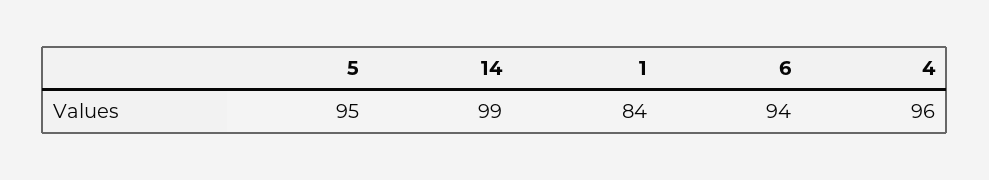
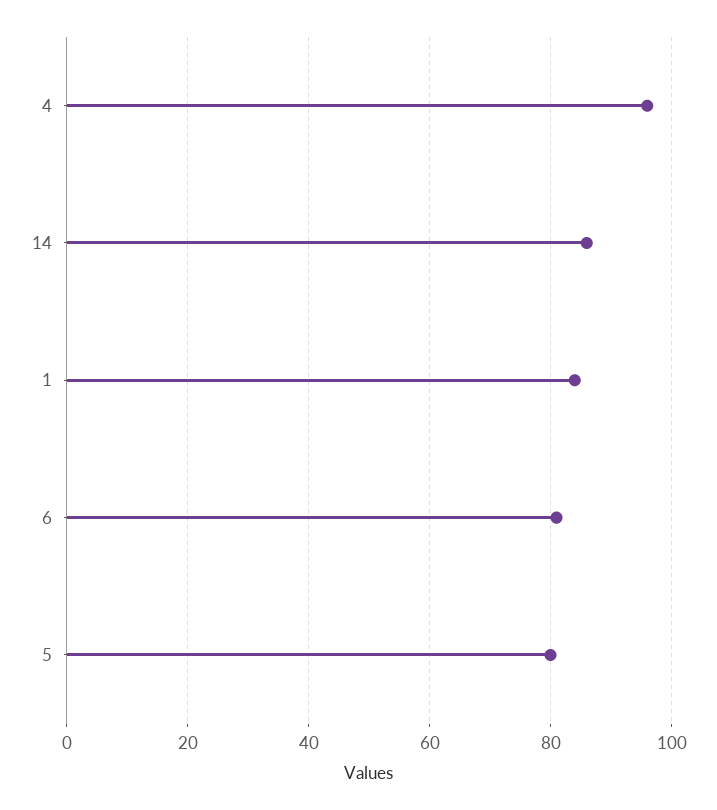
5: 95 -> 80
14: 99 -> 85
6: 94 -> 80

